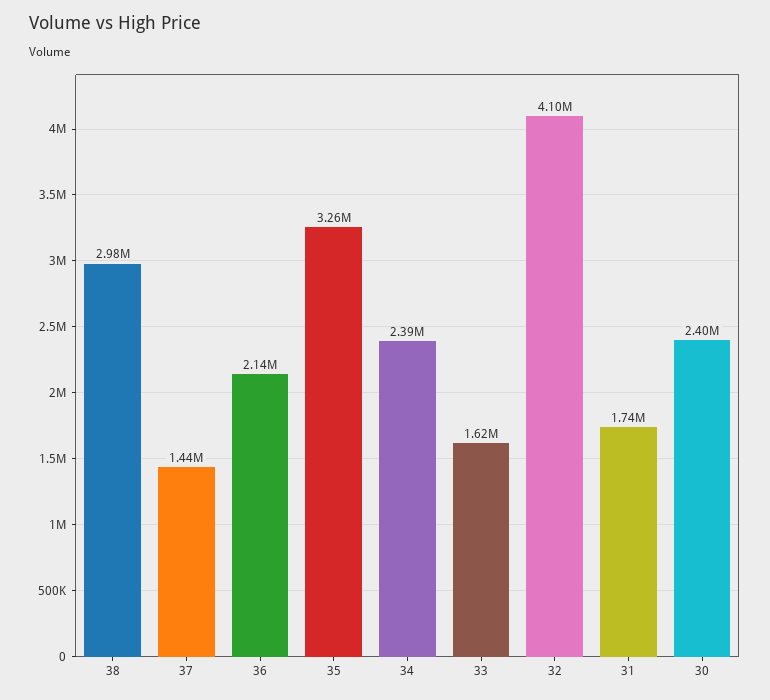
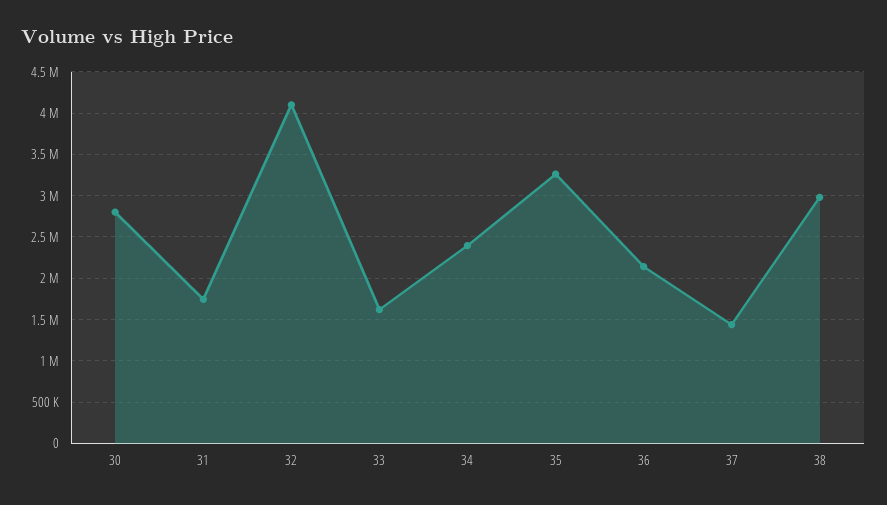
30: 2400000 -> 2800000

